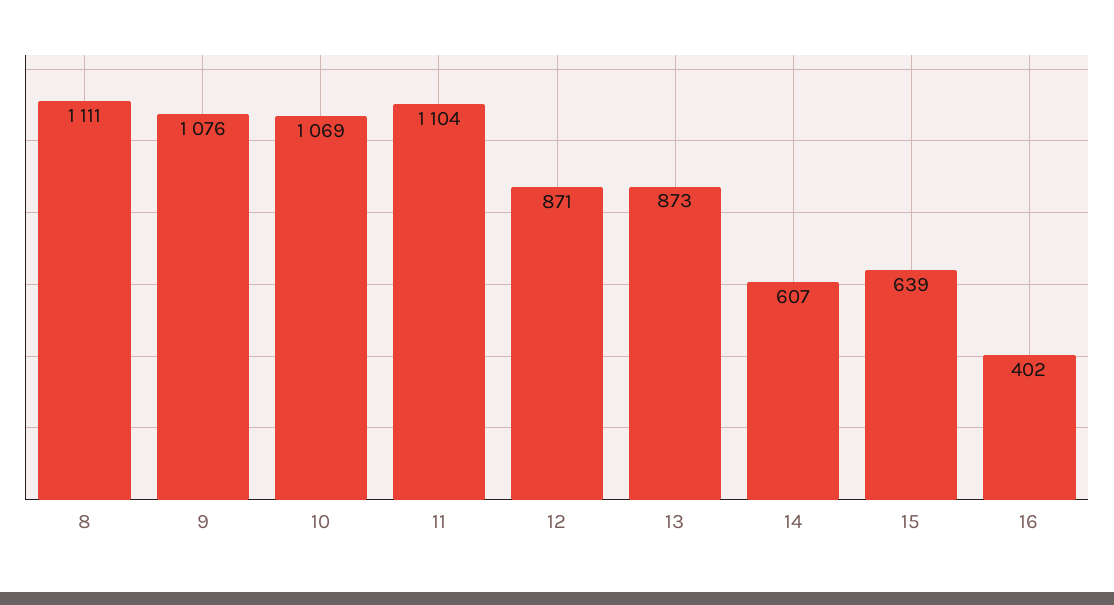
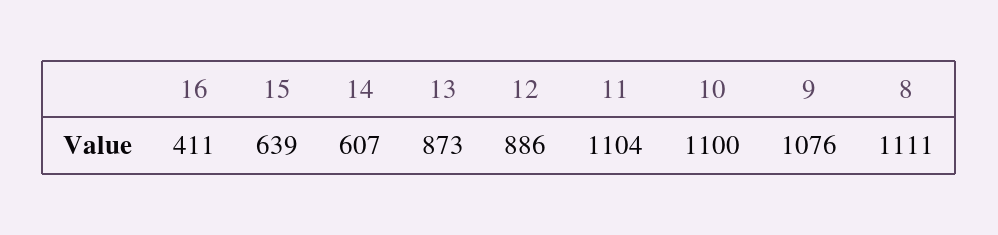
10: 1069 -> 1100
12: 871 -> 886
16: 402 -> 411

